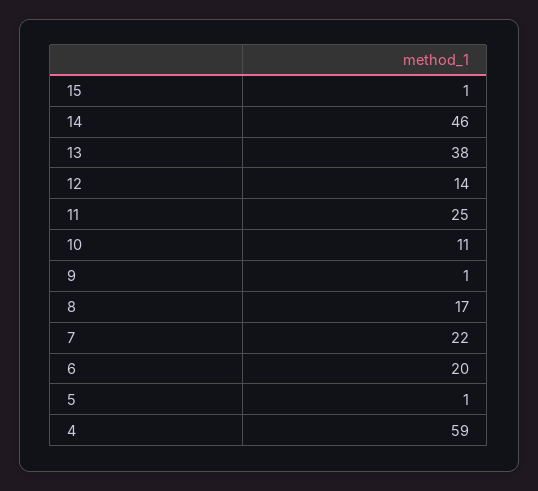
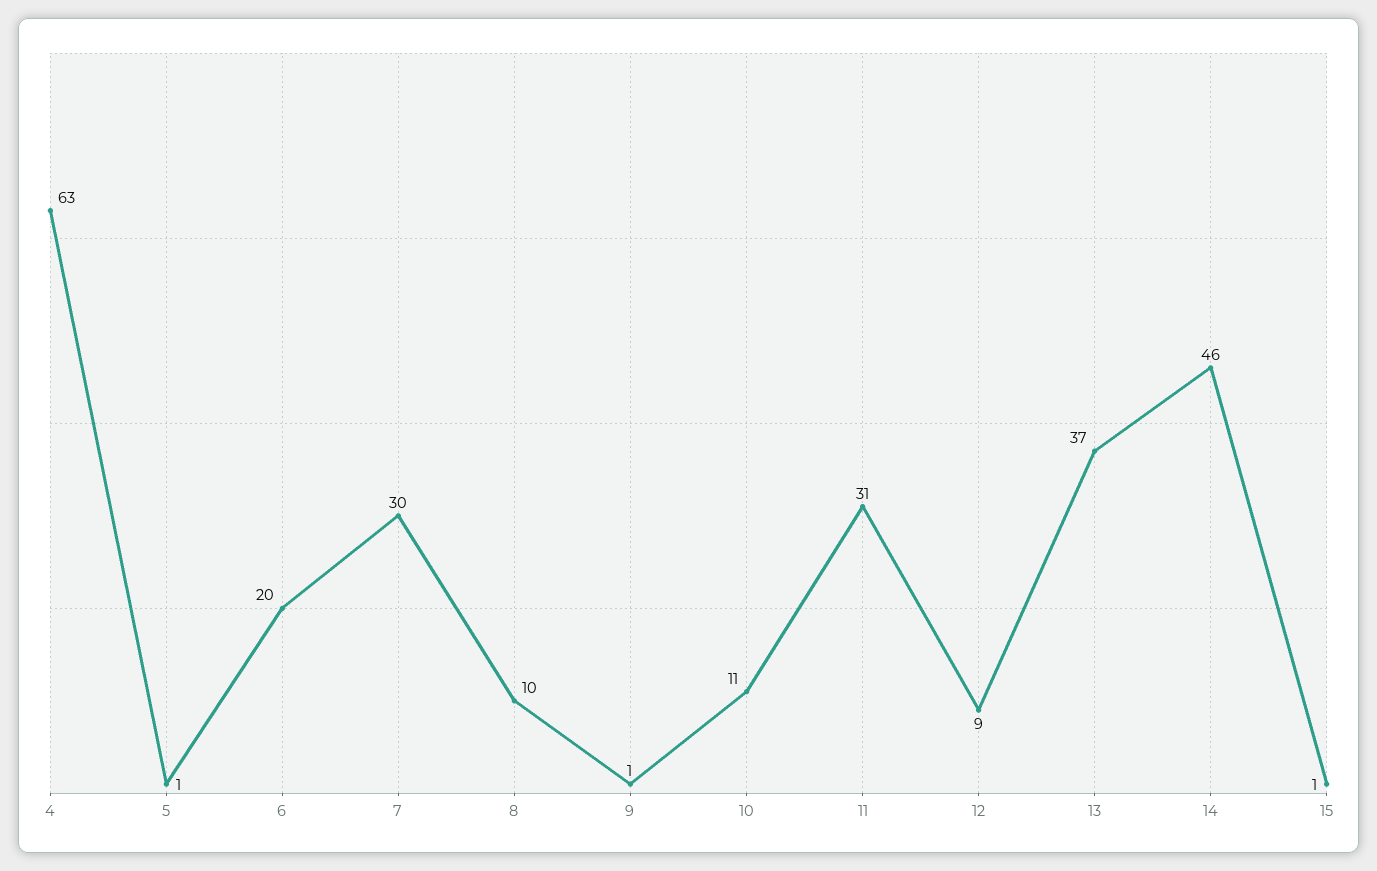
13: 38 -> 37
12: 14 -> 9
11: 25 -> 31
8: 17 -> 10
7: 22 -> 30
4: 59 -> 63

